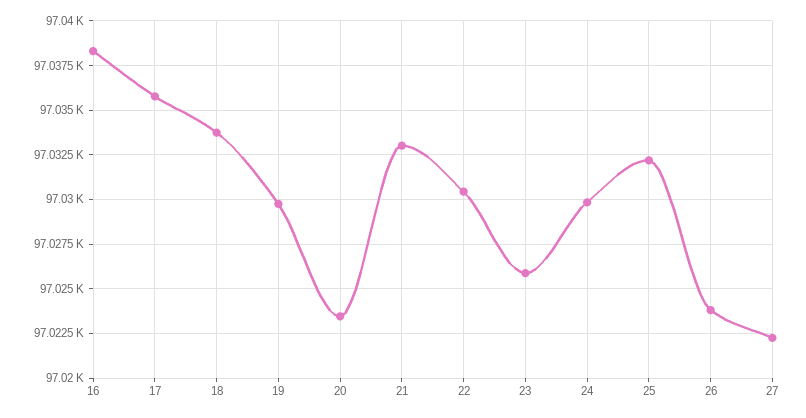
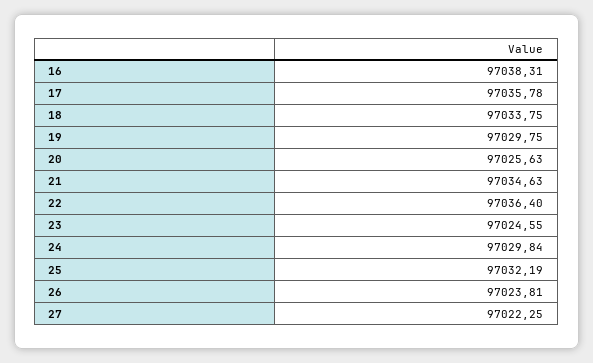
20: 97023.5 -> 97025.63
21: 97033 -> 97034.63
22: 97030.5 -> 97036.4
23: 97026 -> 97024.55

